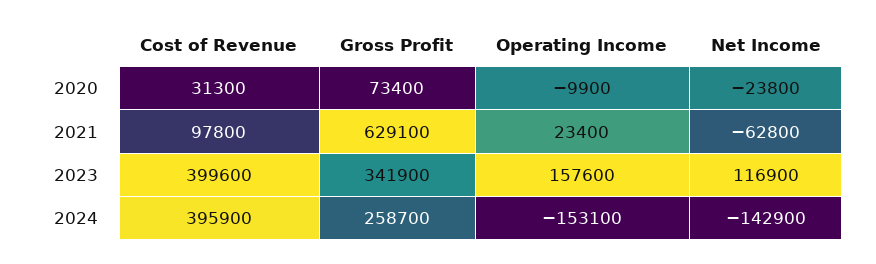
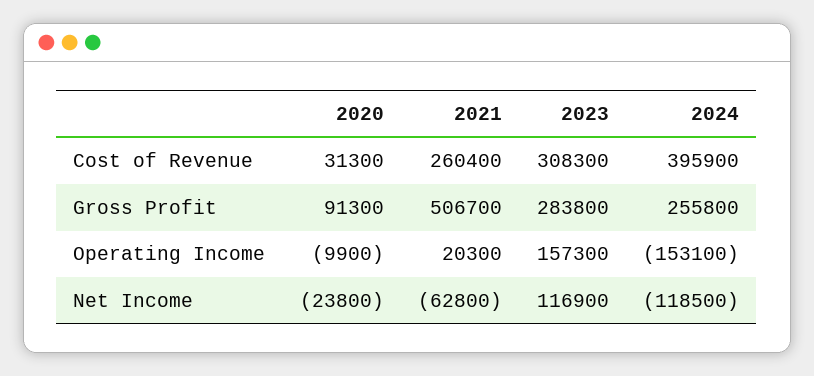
Gross Profit, 2020: 73400 -> 91300
Cost of Revenue, 2021: 97800 -> 260400
Gross Profit, 2021: 629100 -> 506700
Operating Income, 2021: 23400 -> 20300
Cost of Revenue, 2023: 399600 -> 308300
Gross Profit, 2023: 341900 -> 283800
Operating Income, 2023: 157600 -> 157300
Gross Profit, 2024: 258700 -> 255800
Net Income, 2024: -142900 -> -118500

